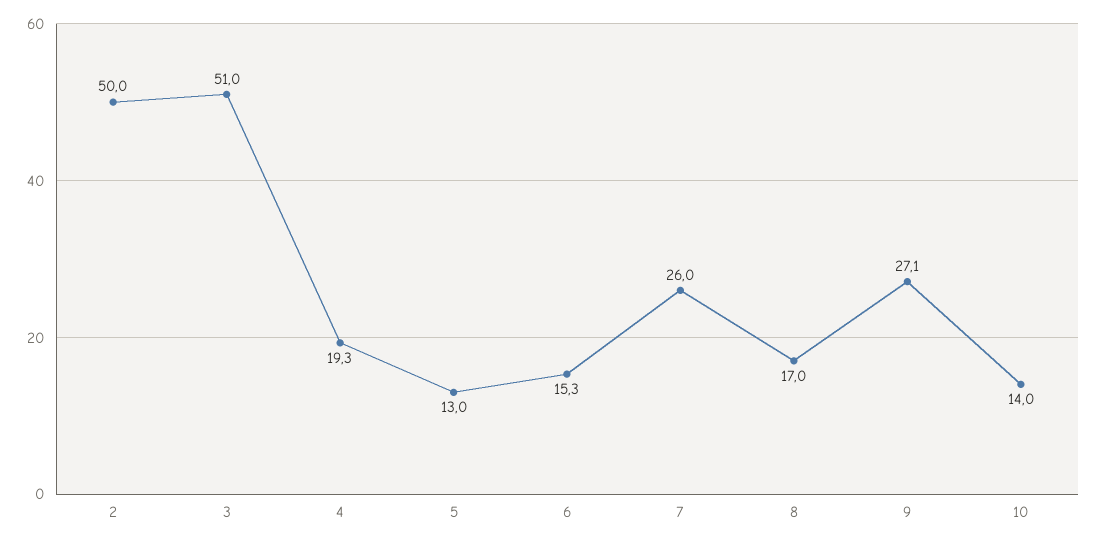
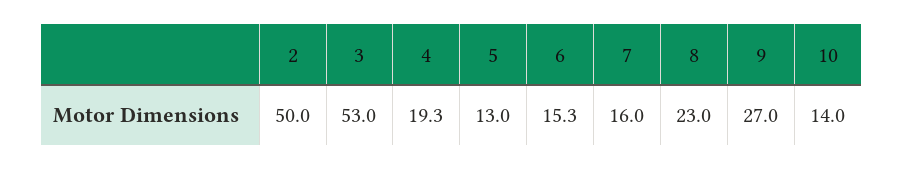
3: 51 -> 53
7: 26 -> 16
8: 17 -> 23
9: 27.1 -> 27

